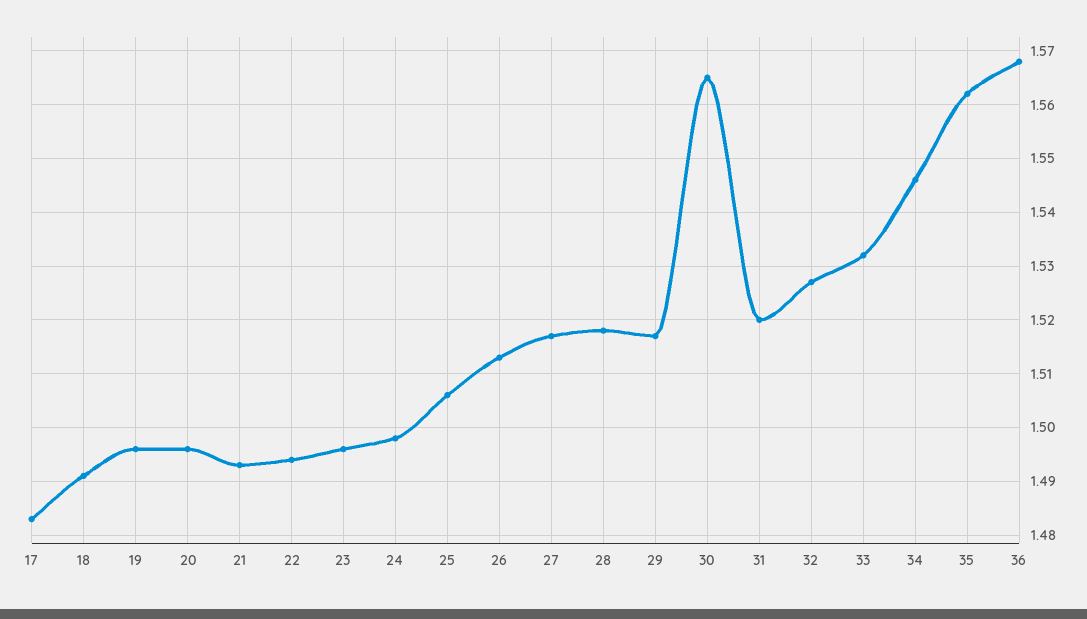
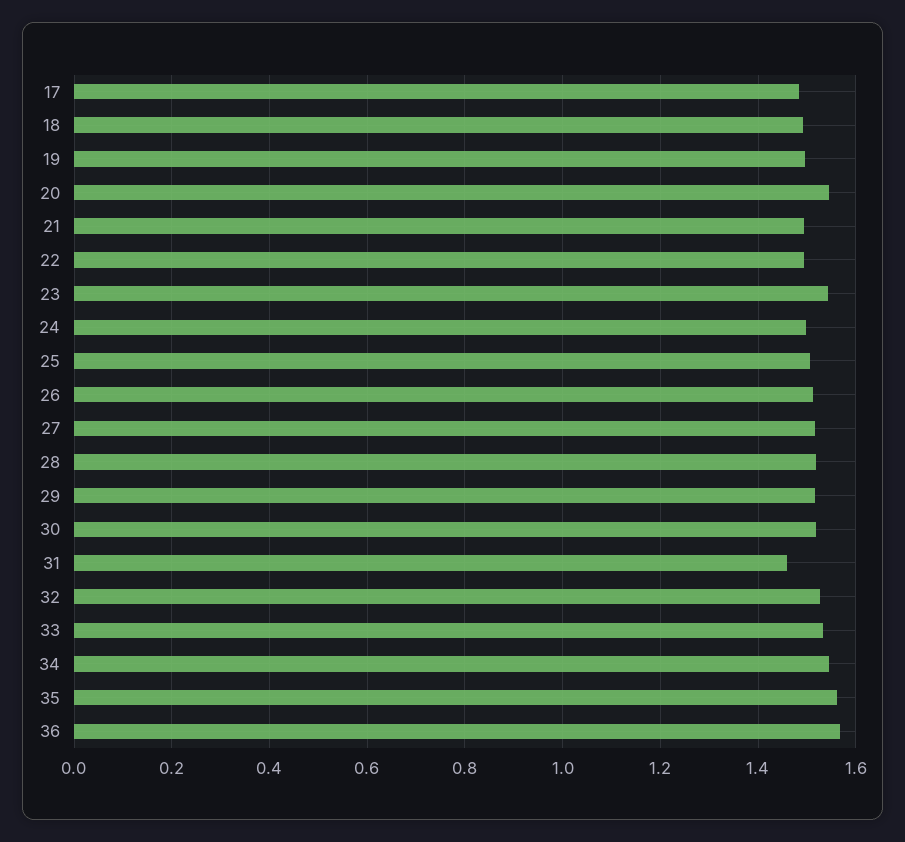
20: 1.495 -> 1.54
23: 1.495 -> 1.54
30: 1.565 -> 1.52
31: 1.52 -> 1.46

